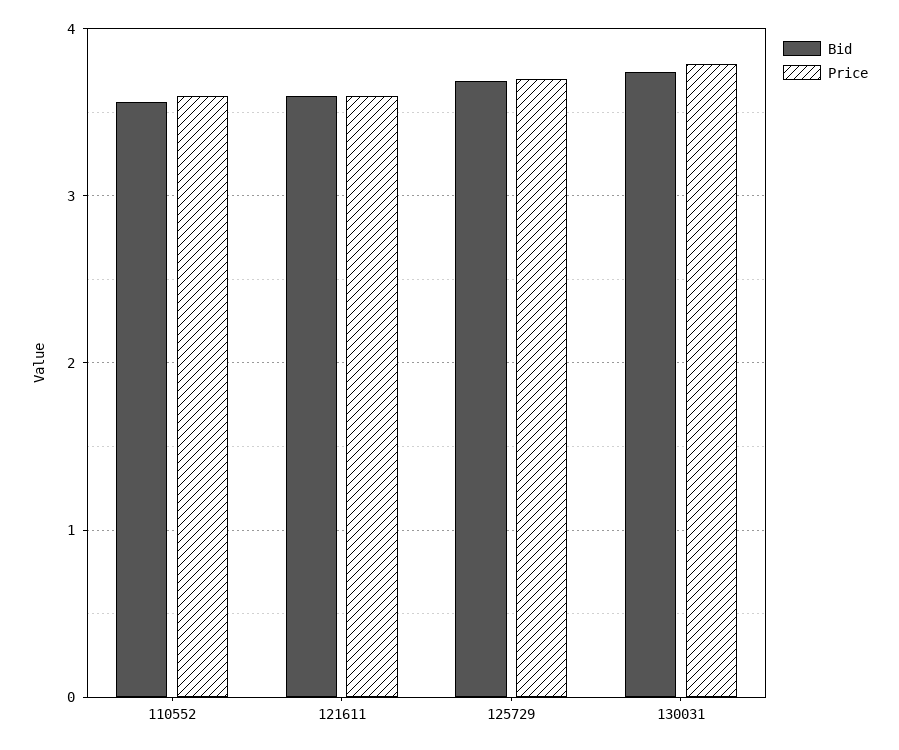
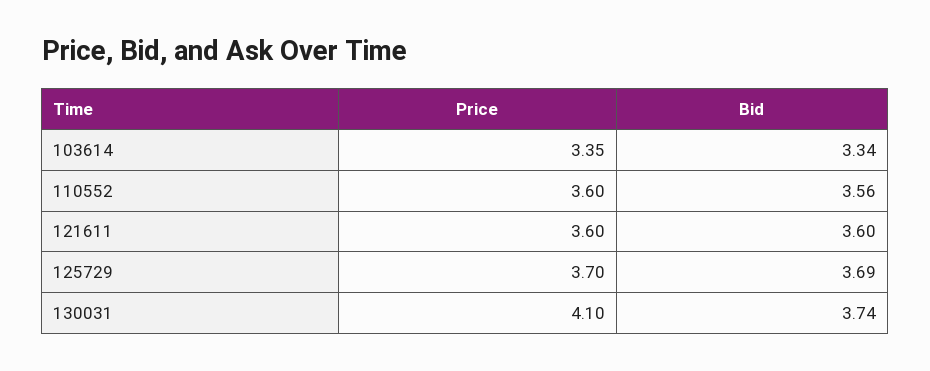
Price, 130031: 3.8 -> 4.1
Price, 103614: none -> 3.35
Bid, 103614: none -> 3.34

